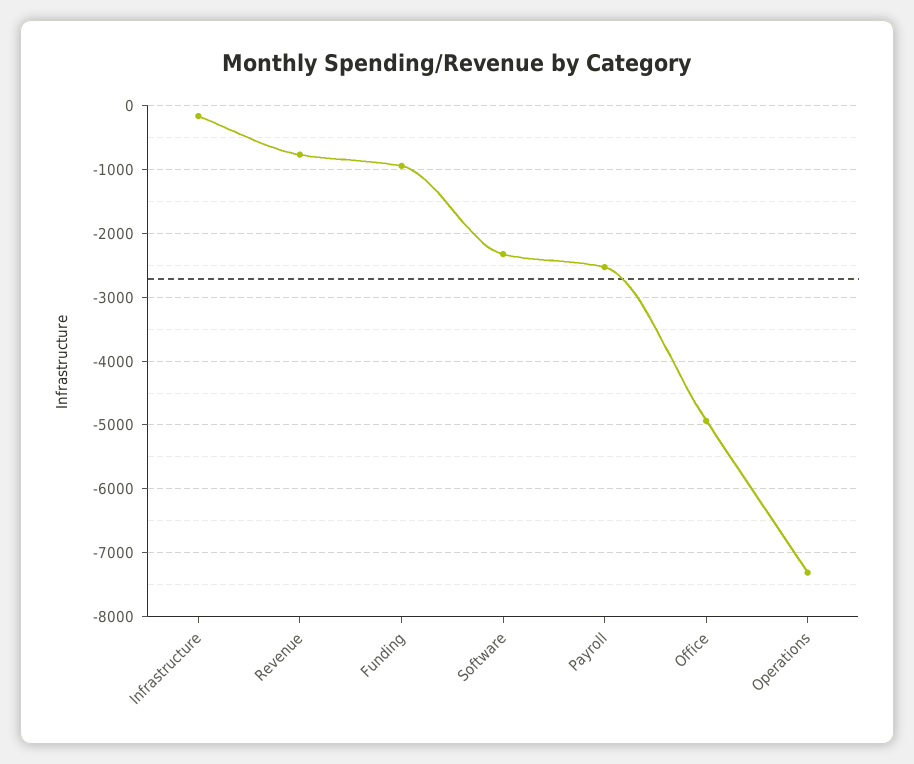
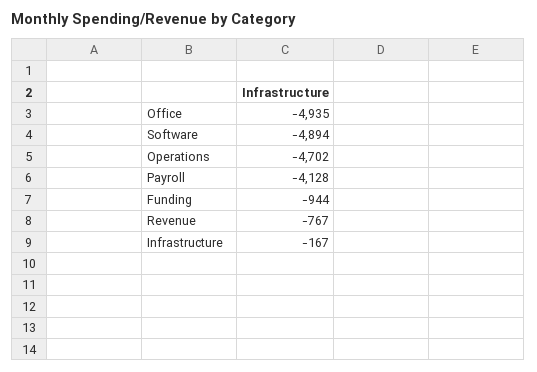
Software: -2300 -> -4894
Payroll: -2500 -> -4128
Operations: -7300 -> -4702

